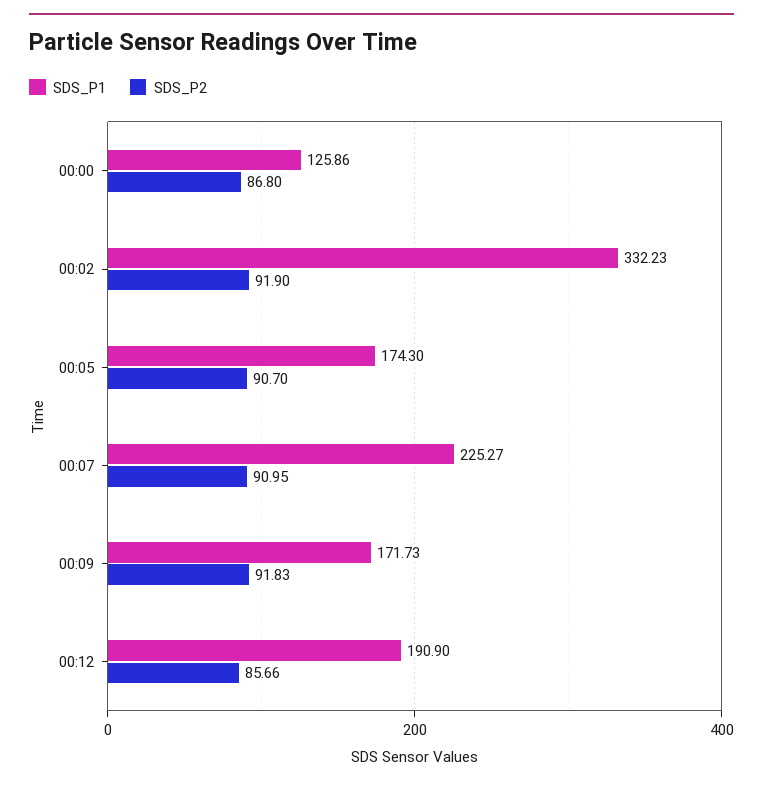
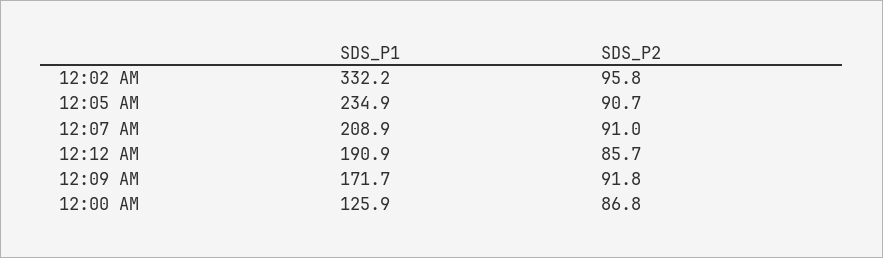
SDS_P2, 00:02: 91.9 -> 95.8
SDS_P1, 00:05: 174.3 -> 234.9
SDS_P1, 00:07: 225.27 -> 208.9

